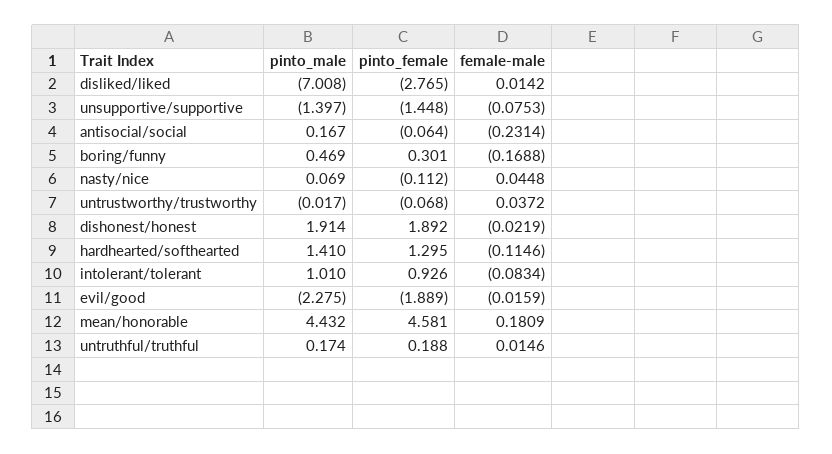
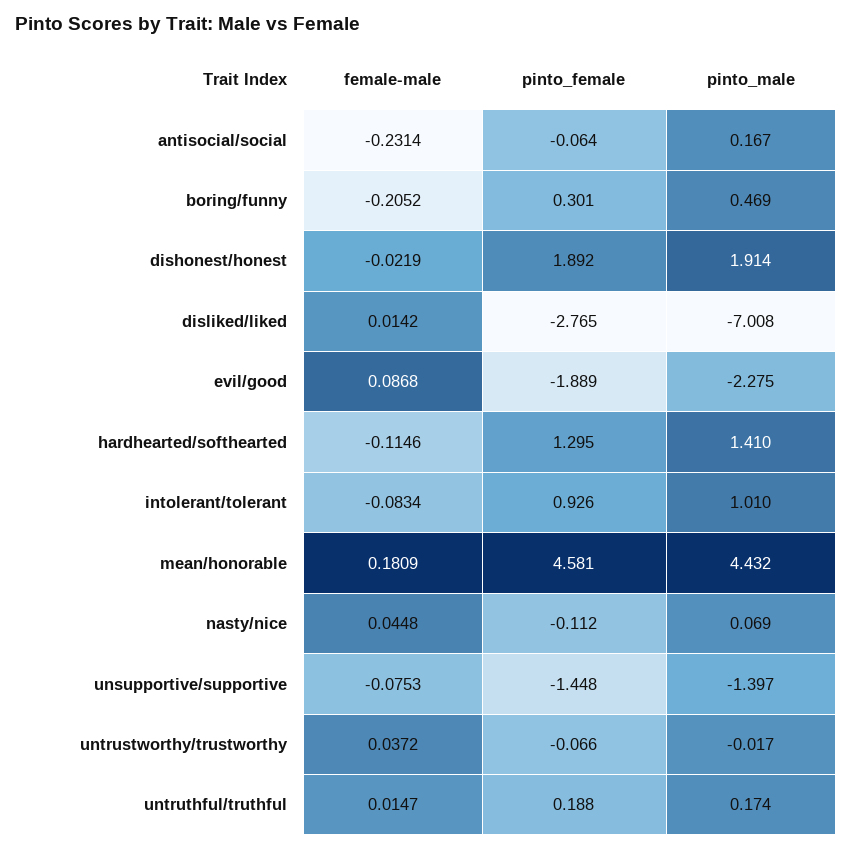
female-male, boring/funny: -0.1688 -> -0.2052
pinto_female, untrustworthy/trustworthy: -0.068 -> -0.066
female-male, evil/good: -0.0159 -> 0.0868
female-male, untruthful/truthful: 0.0146 -> 0.0147

